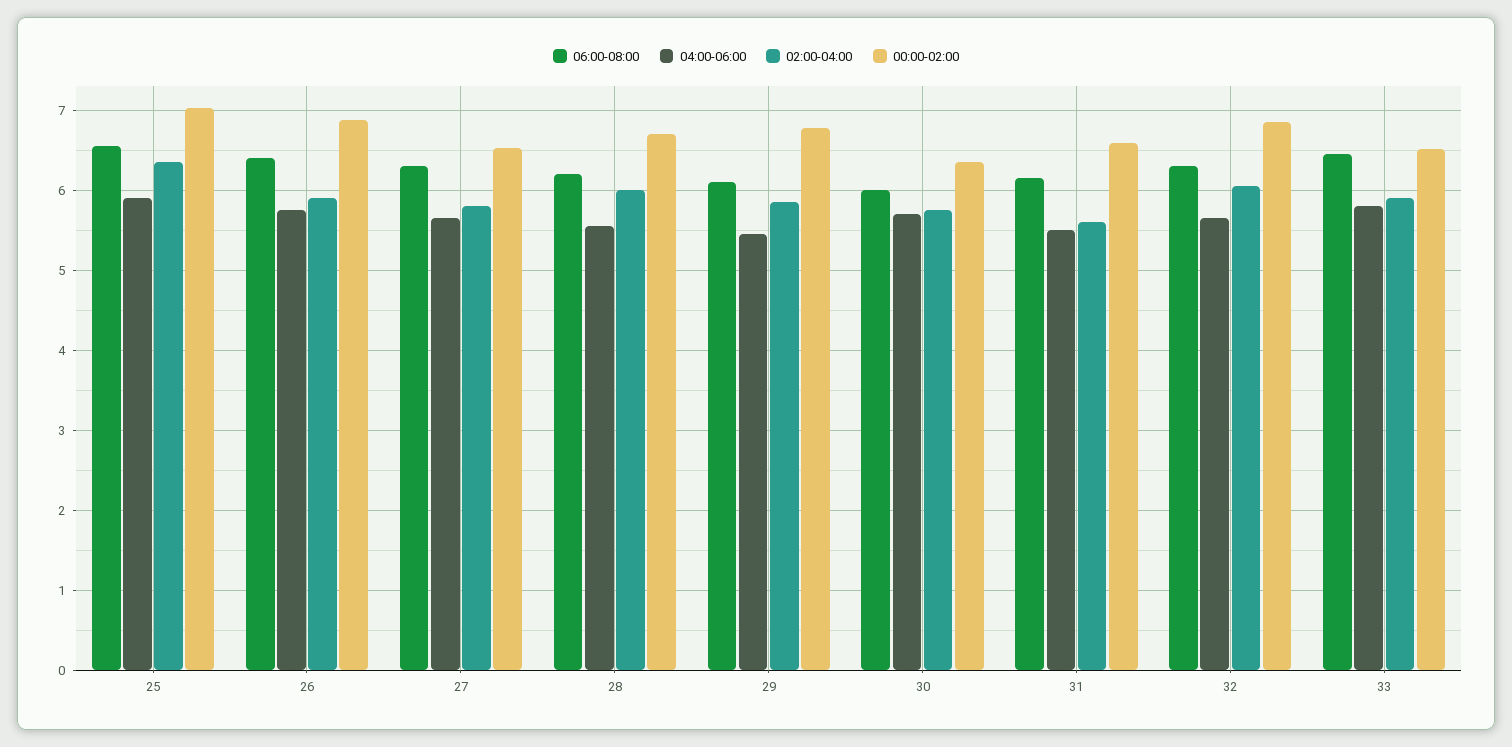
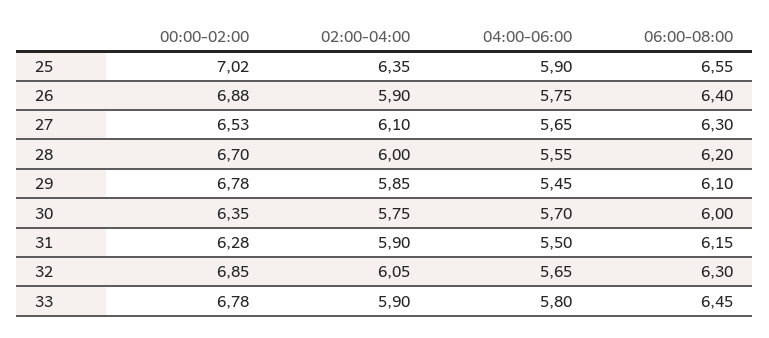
02:00-04:00, 27: 5.8 -> 6.1
02:00-04:00, 31: 5.6 -> 5.9
00:00-02:00, 31: 6.6 -> 6.28
00:00-02:00, 33: 6.5 -> 6.78

